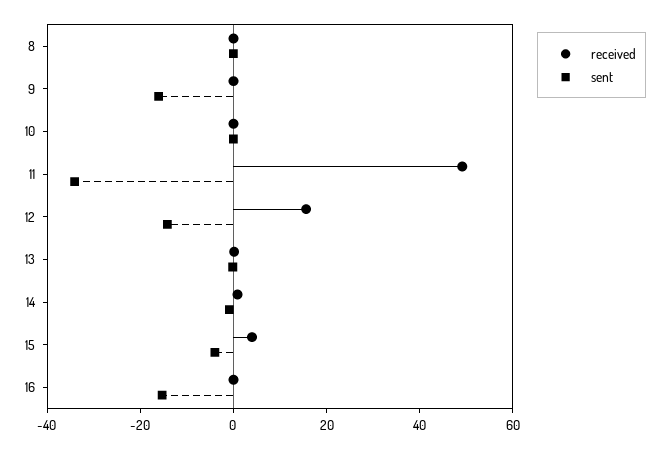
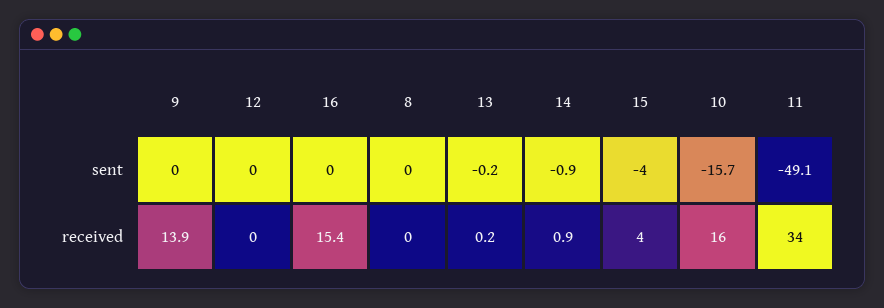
received, 9: 0 -> 13.9
sent, 9: -15 -> 0
received, 10: 0 -> 16
sent, 10: 0 -> -15.7
received, 11: 50 -> 34
sent, 11: -35 -> -49.1
received, 12: 15 -> 0
sent, 12: -15 -> 0
received, 16: 0 -> 15.4
sent, 16: -15 -> 0

